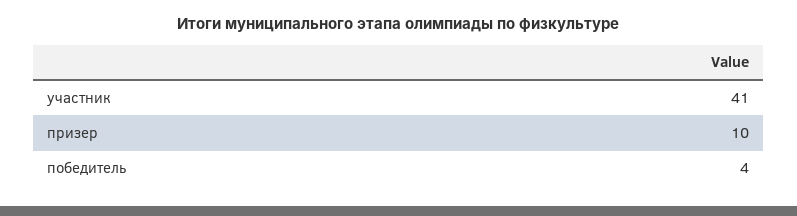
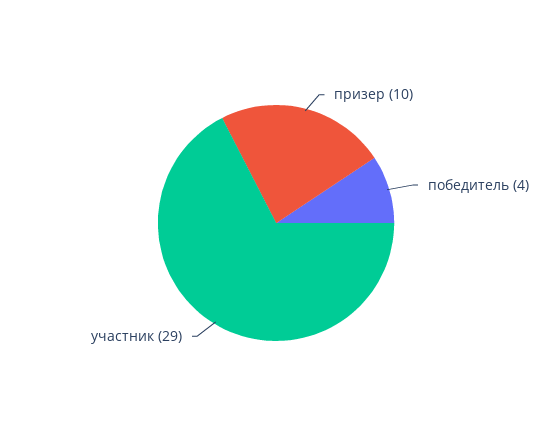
участник: 41 -> 29

